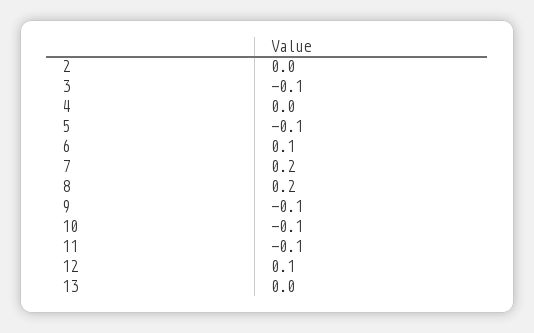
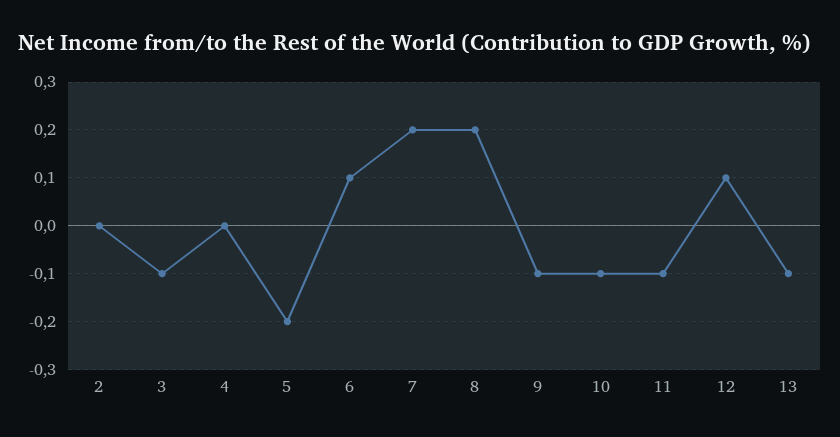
5: -0.1 -> -0.2
13: 0 -> -0.1

